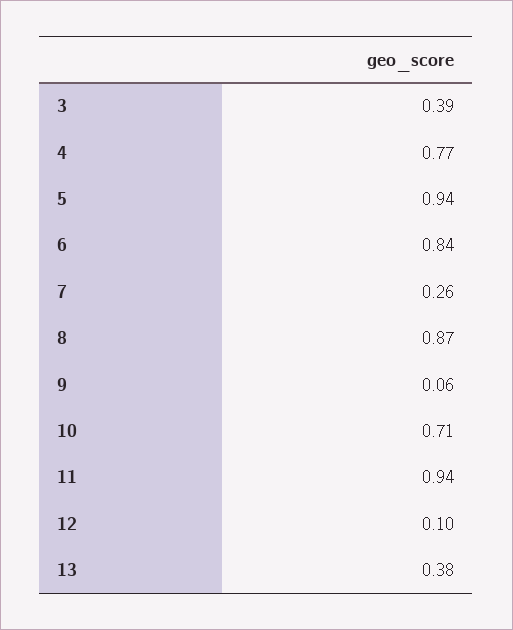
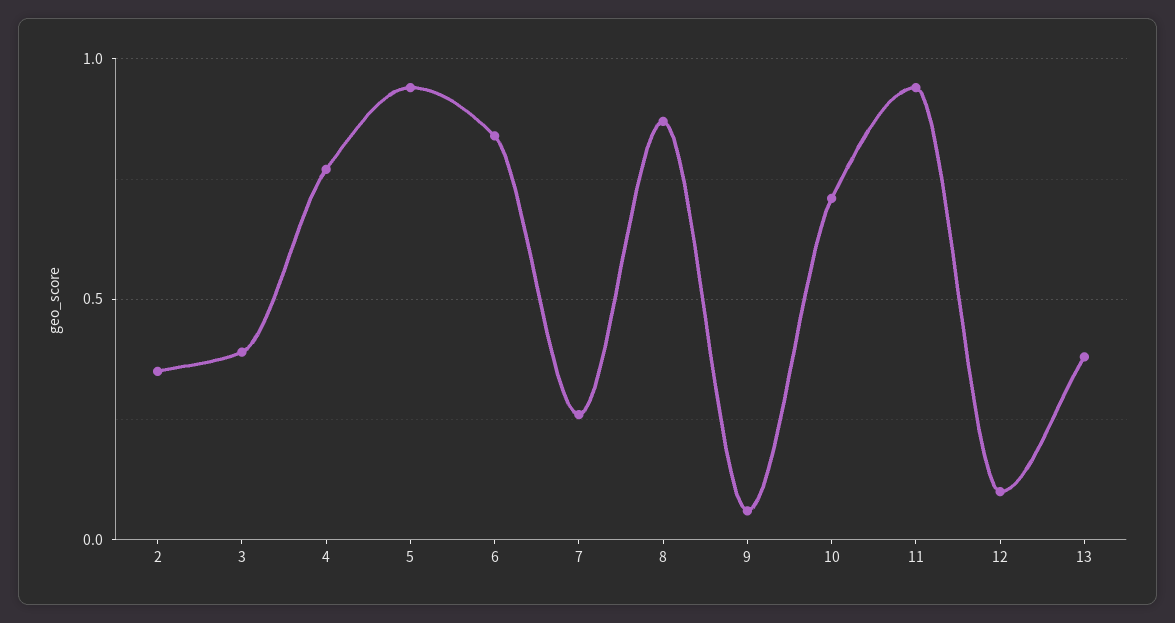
2: none -> 0.35

